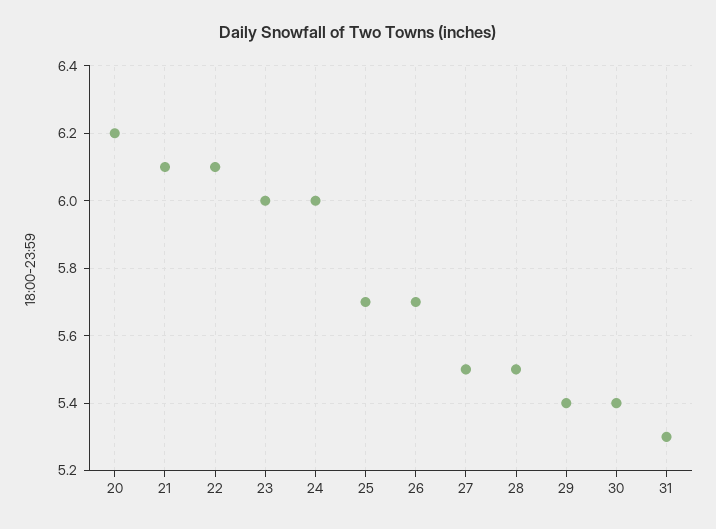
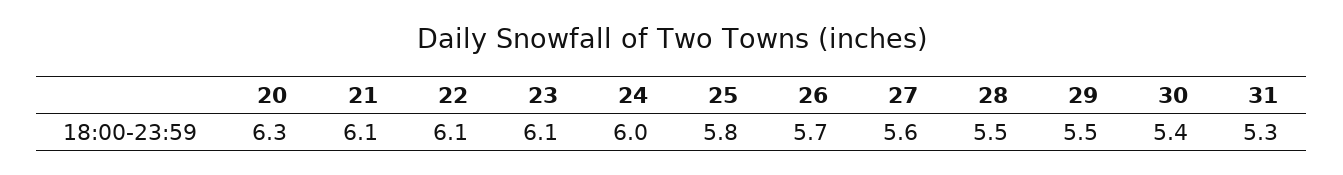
20: 6.2 -> 6.3
23: 6 -> 6.1
25: 5.7 -> 5.8
27: 5.5 -> 5.6
29: 5.4 -> 5.5

